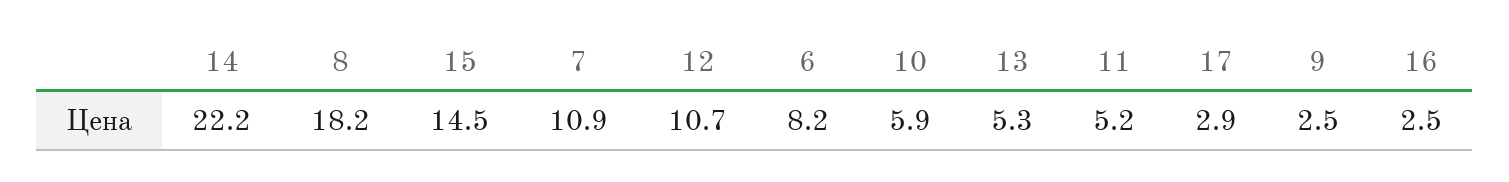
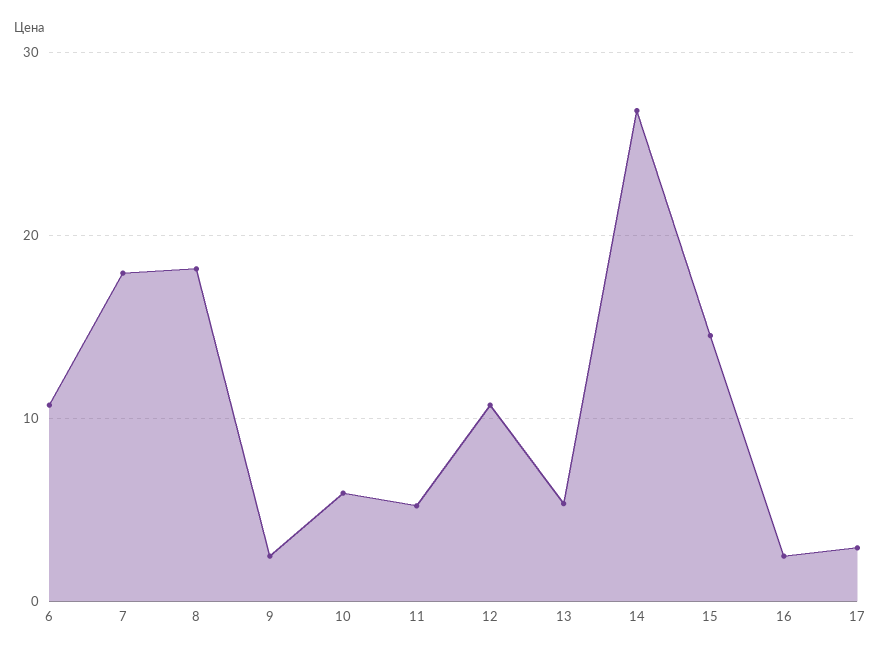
14: 22.2 -> 27
7: 10.9 -> 18
6: 8.2 -> 11

